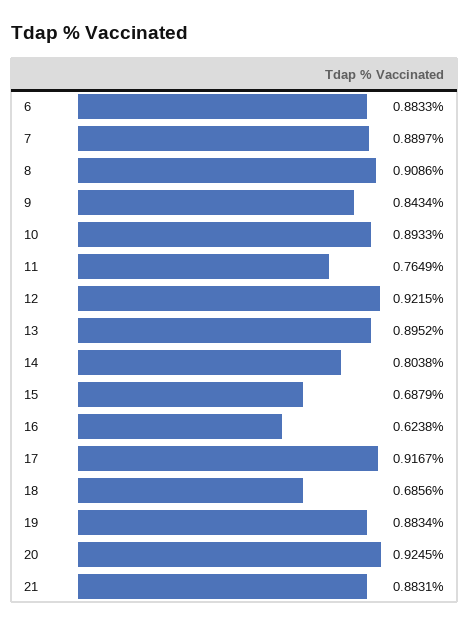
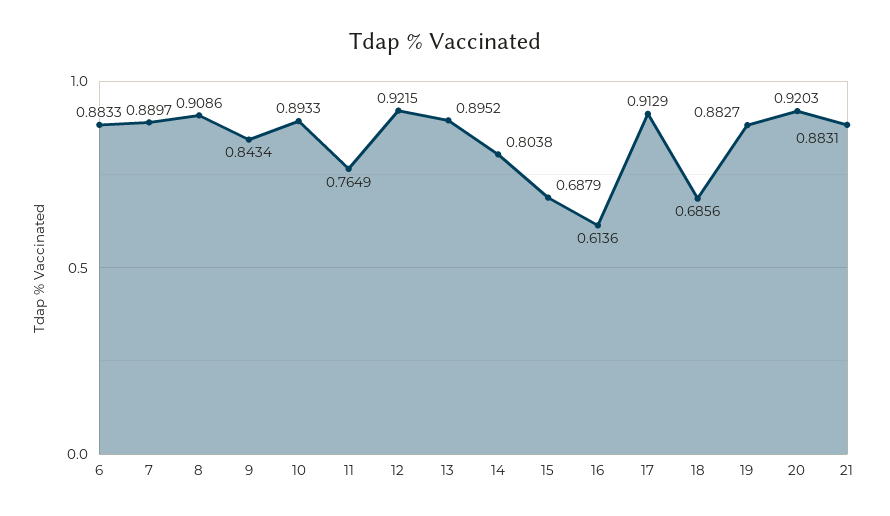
16: 0.6238 -> 0.6136
17: 0.9167 -> 0.9129
19: 0.8834 -> 0.8827
20: 0.9245 -> 0.9203

